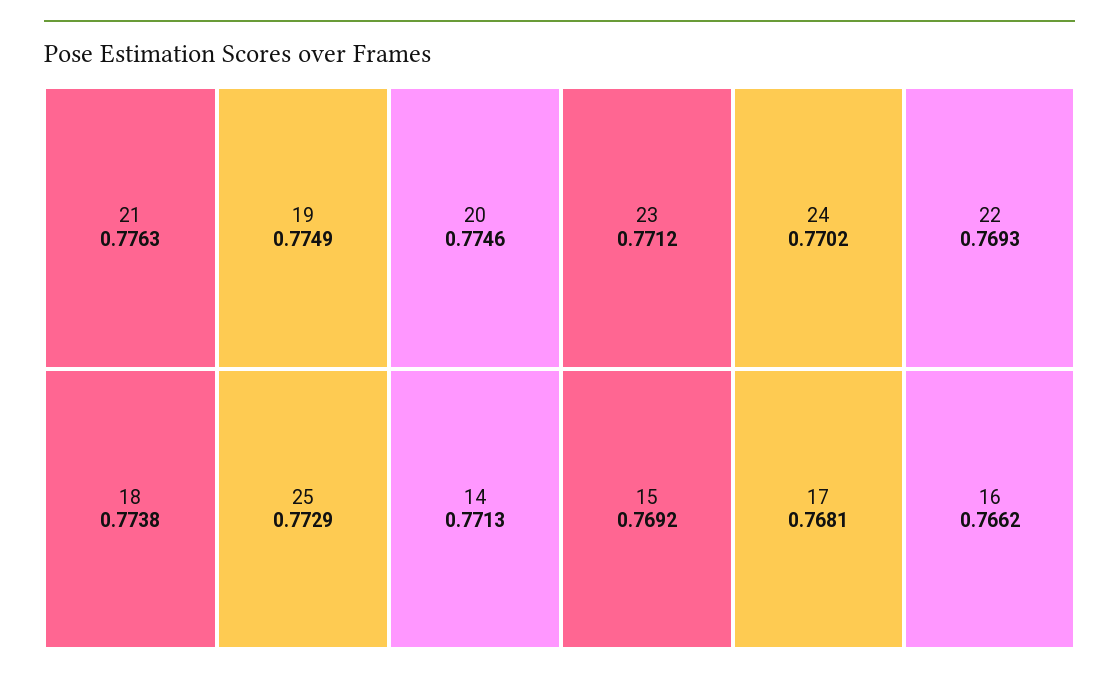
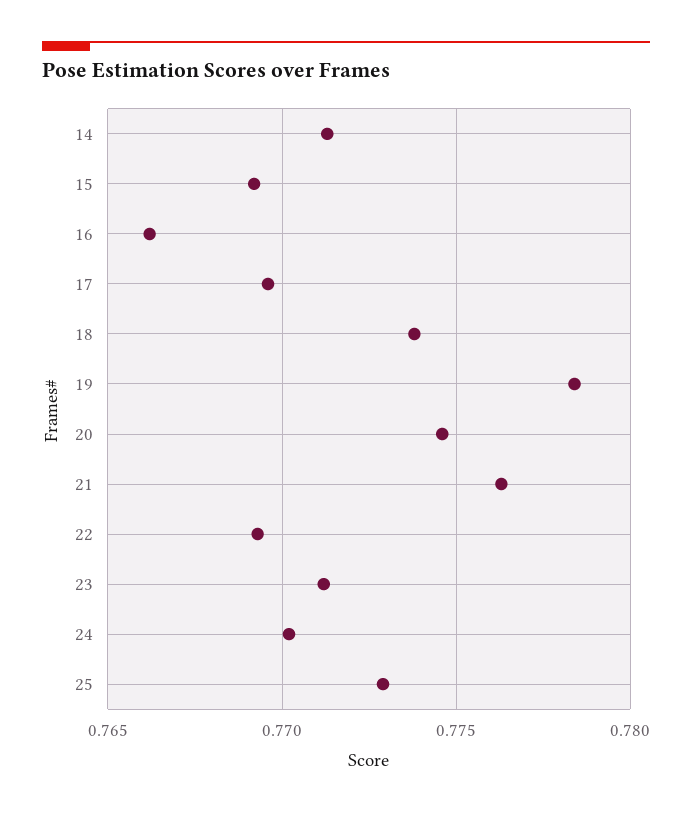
19: 0.7749 -> 0.7785
17: 0.7681 -> 0.7695

